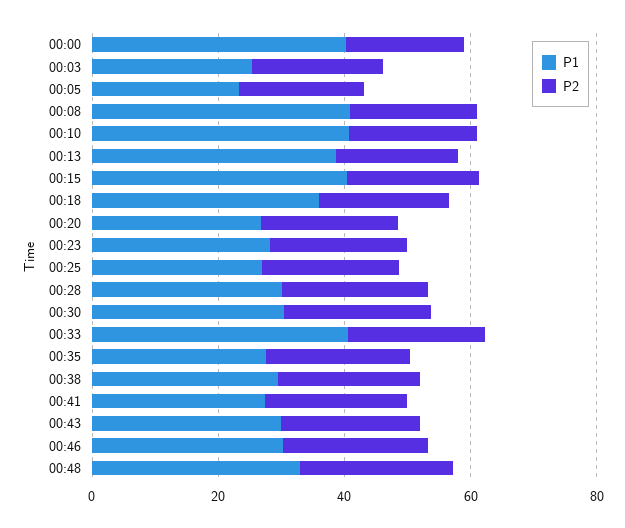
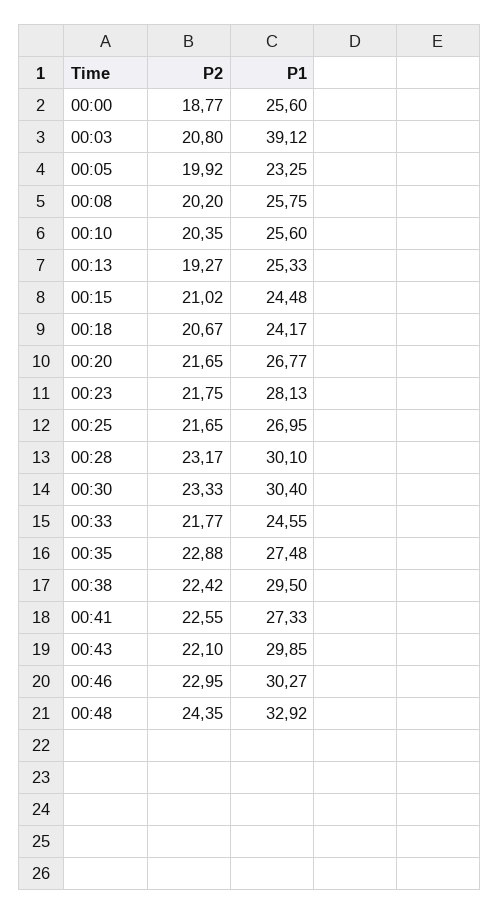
P1, 00:00: 40 -> 25.6
P1, 00:03: 25 -> 39.12
P1, 00:08: 40 -> 25.75
P1, 00:10: 40 -> 25.6
P1, 00:13: 40 -> 25.33
P1, 00:15: 40 -> 24.48
P1, 00:18: 35 -> 24.17
P1, 00:33: 40 -> 24.55

